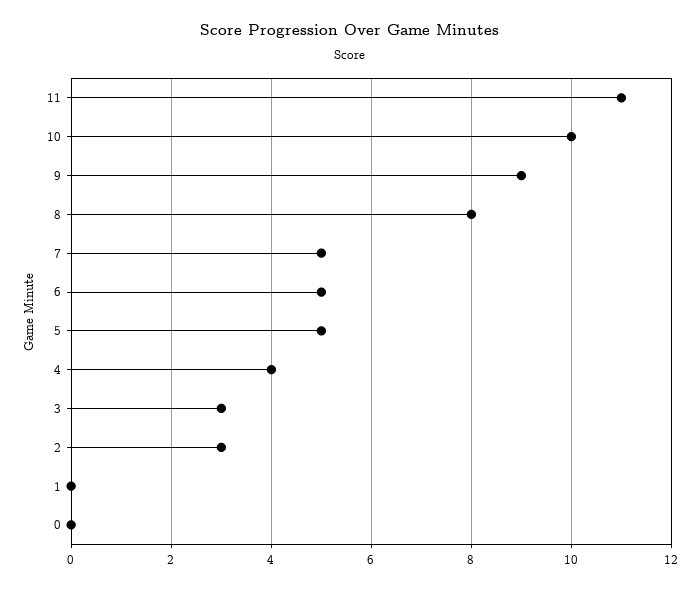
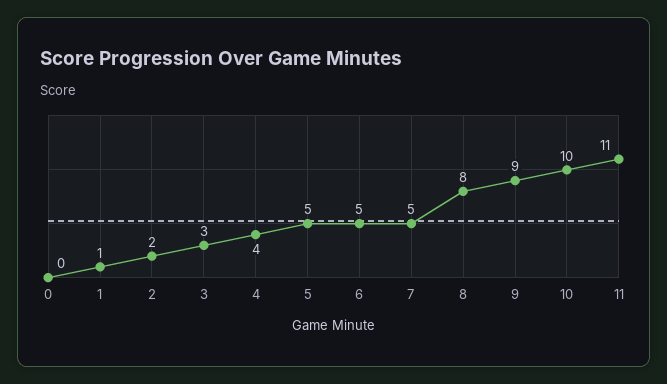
2: 3 -> 2
1: 0 -> 1

